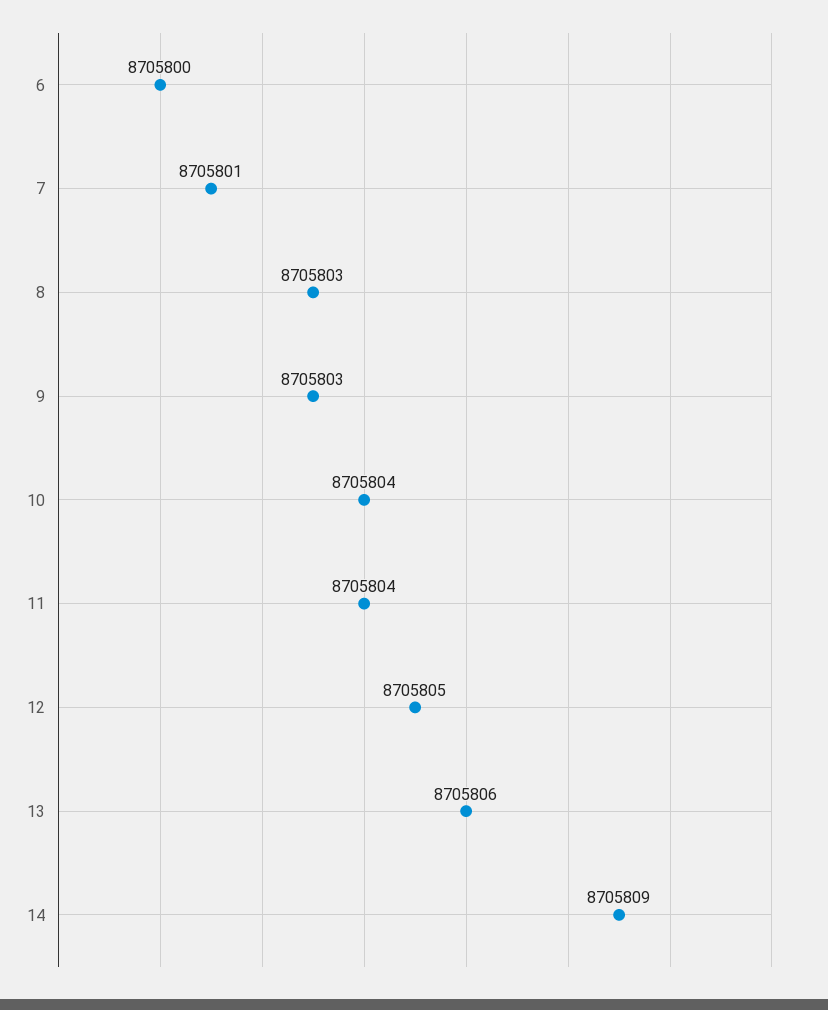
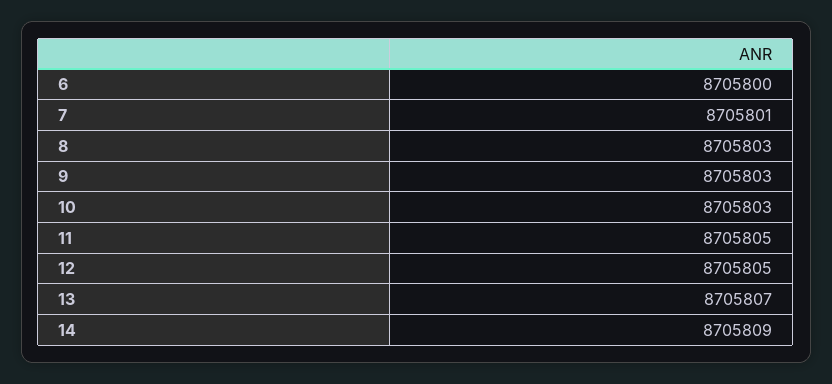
10: 8705804 -> 8705803
11: 8705804 -> 8705805
13: 8705806 -> 8705807

